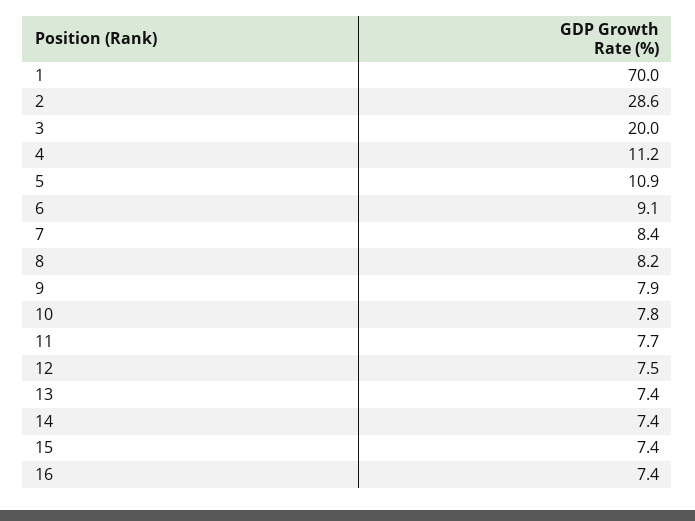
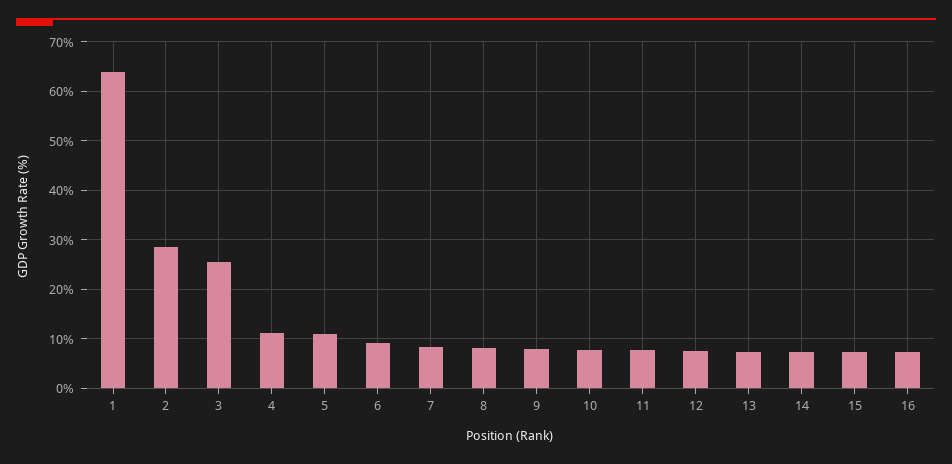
1: 70 -> 64
3: 20 -> 26

